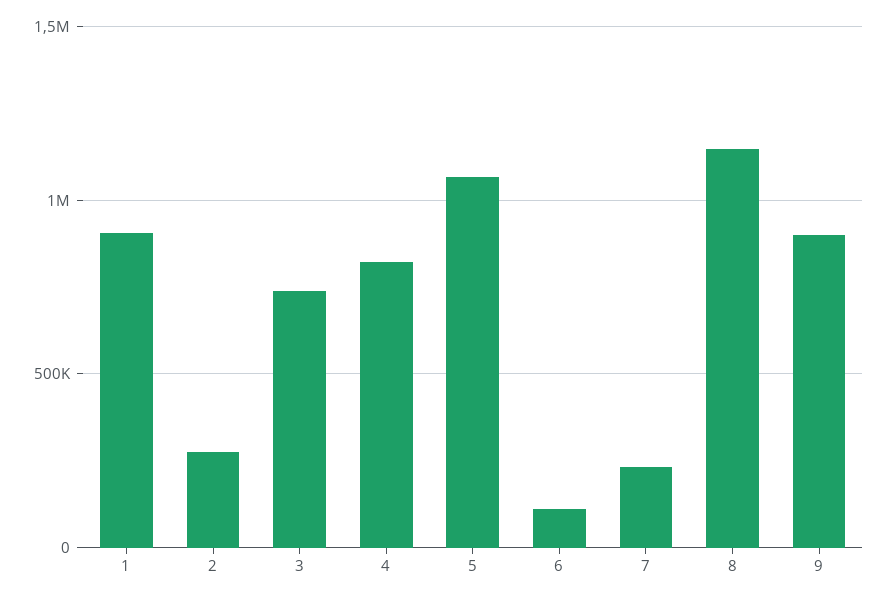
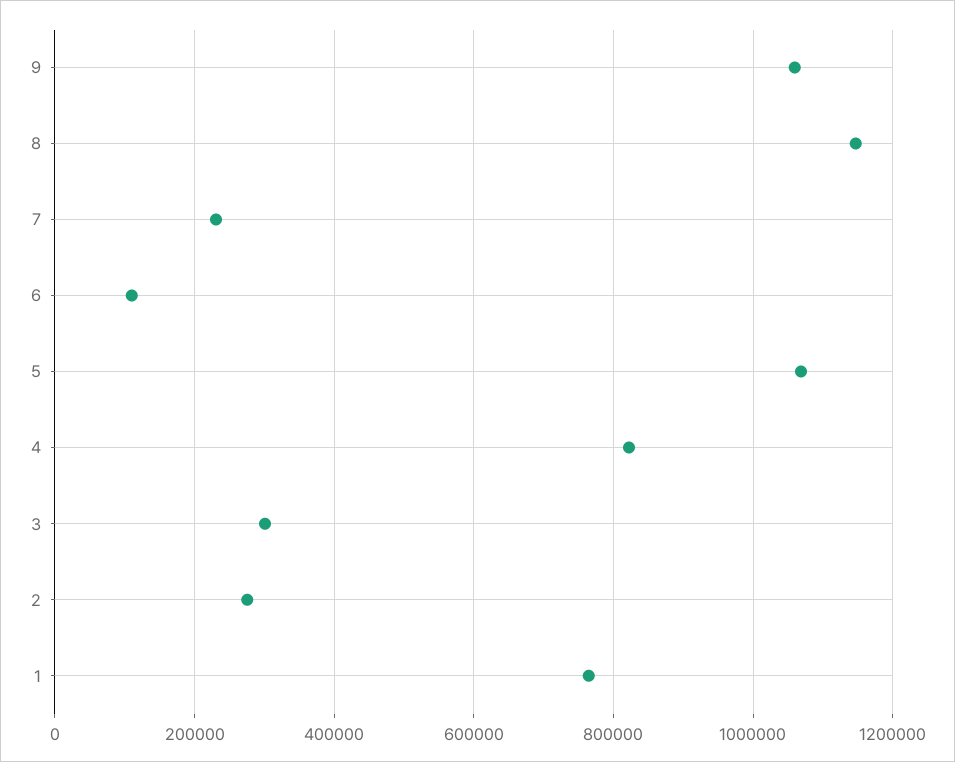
1: 900000 -> 760000
3: 750000 -> 300000
9: 900000 -> 1060000

